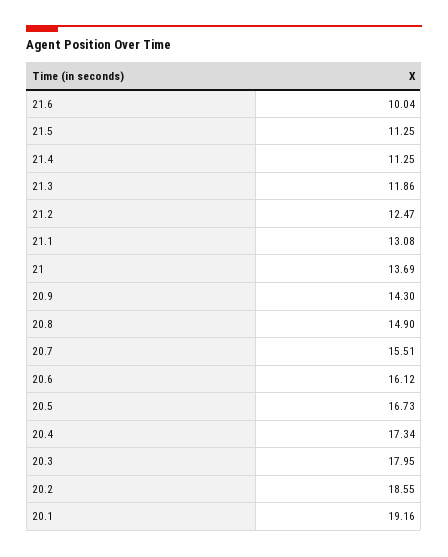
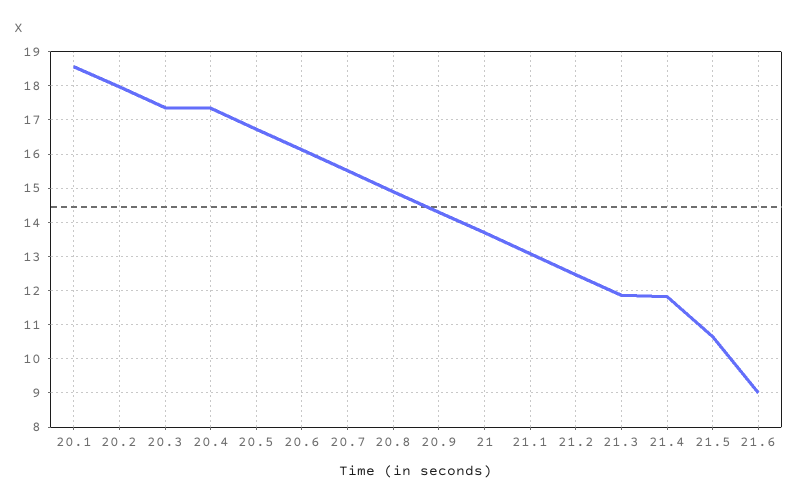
21.6: 10.04 -> 9
21.5: 11.25 -> 10.6
21.4: 11.25 -> 11.8
20.3: 17.95 -> 17.4
20.2: 18.55 -> 18
20.1: 19.16 -> 18.6

